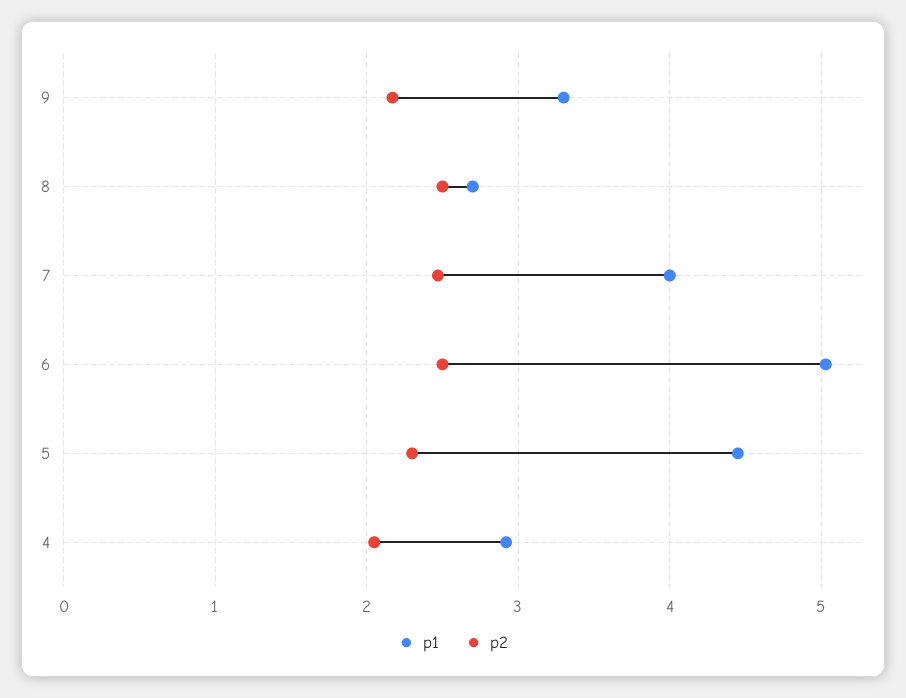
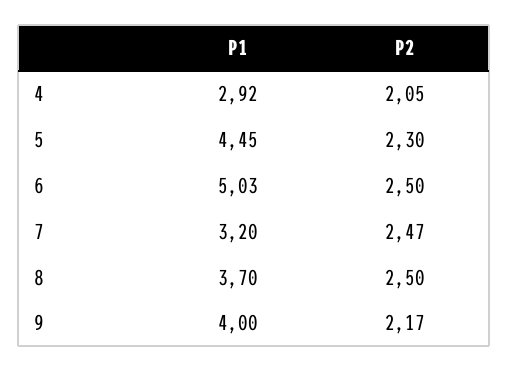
p1, 9: 3.3 -> 4
p1, 8: 2.7 -> 3.7
p1, 7: 4 -> 3.2

